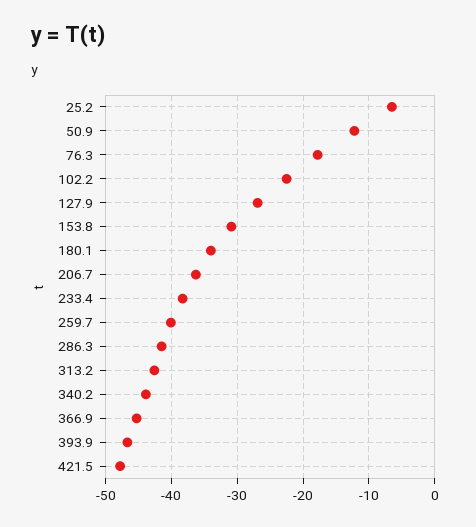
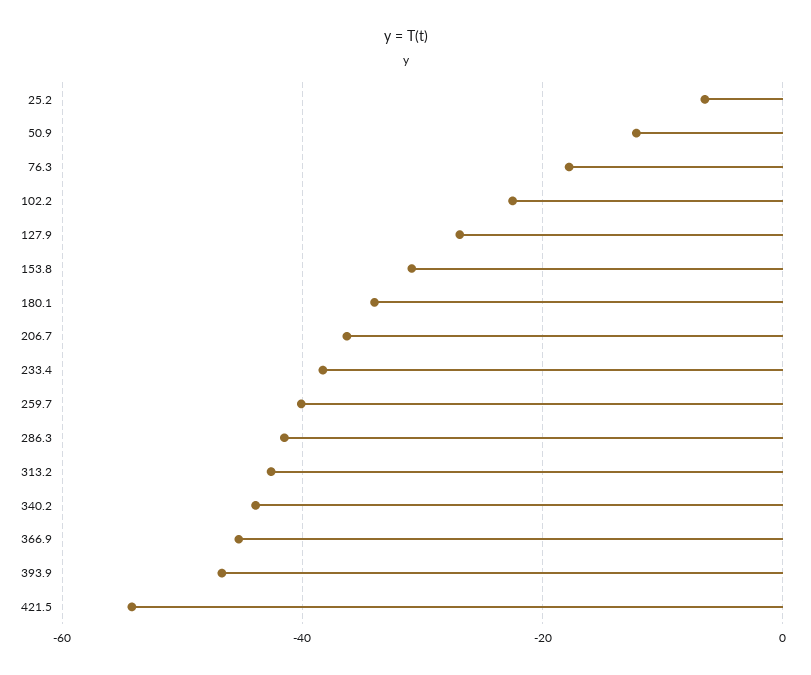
421.5: -48 -> -54

